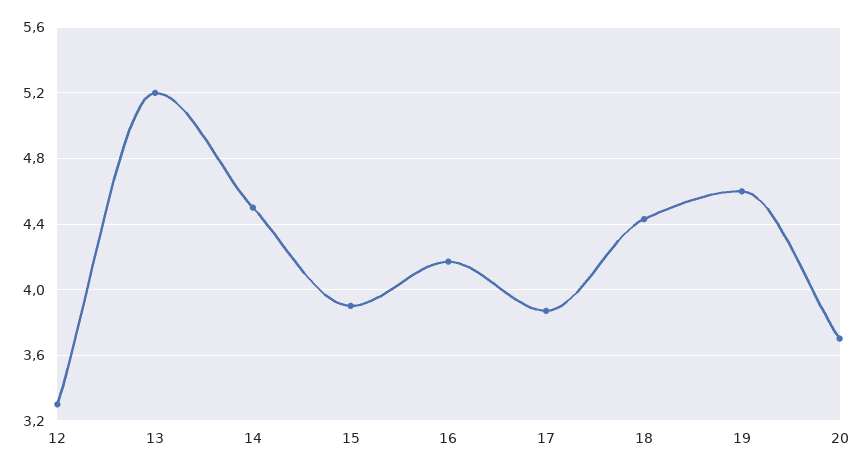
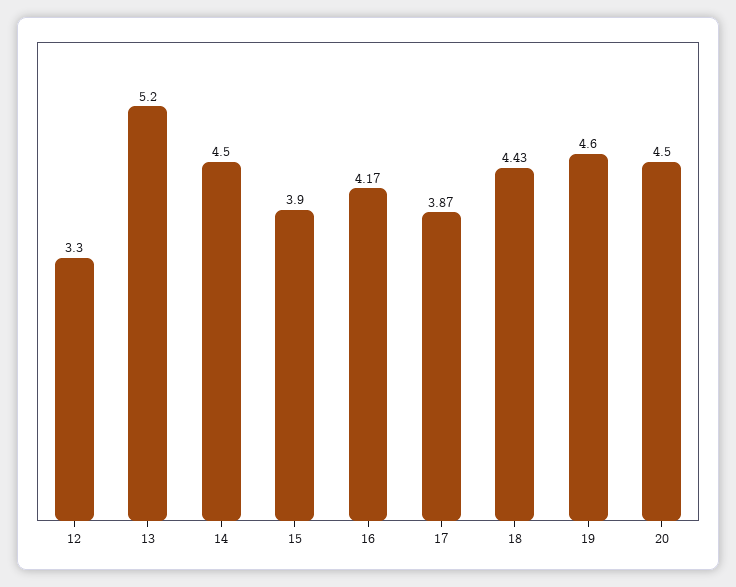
20: 3.7 -> 4.5

